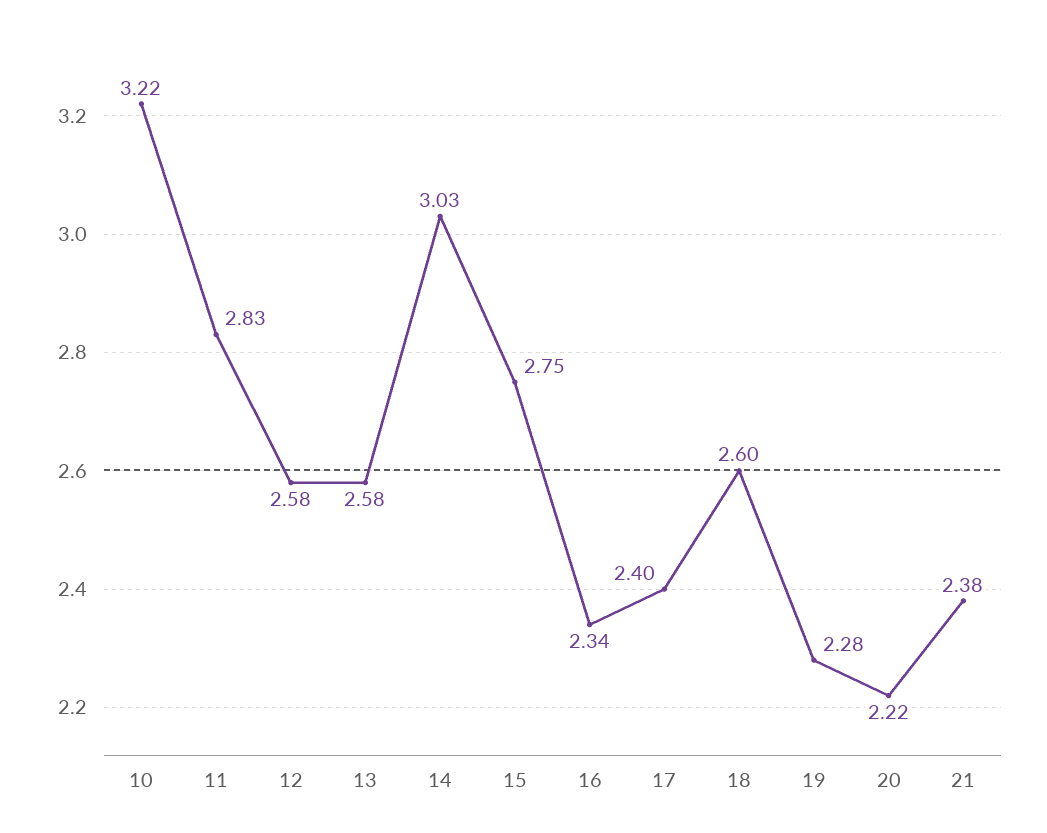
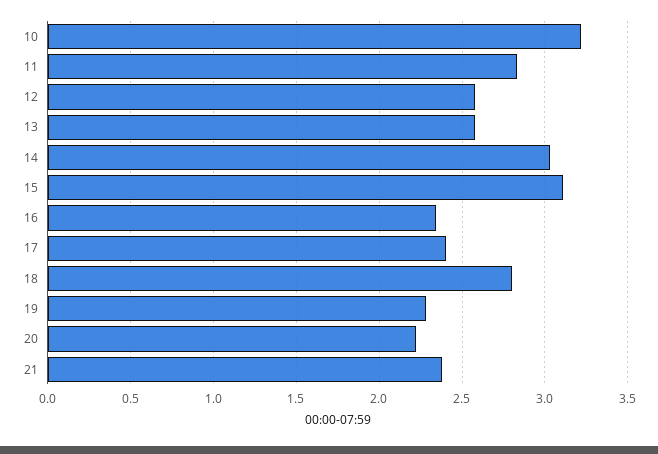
15: 2.75 -> 3.1
18: 2.6 -> 2.8

